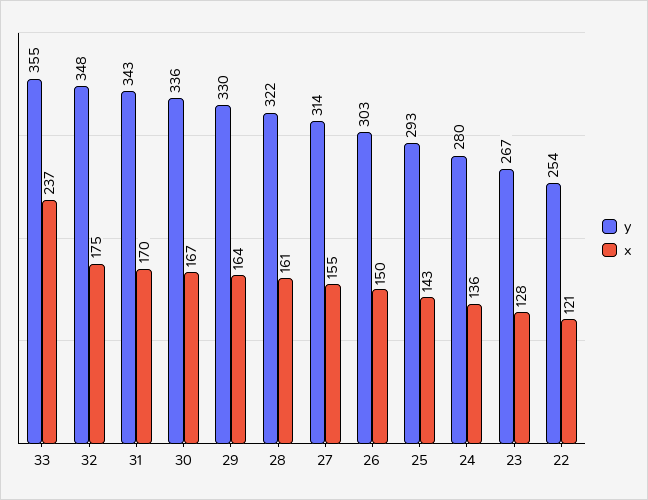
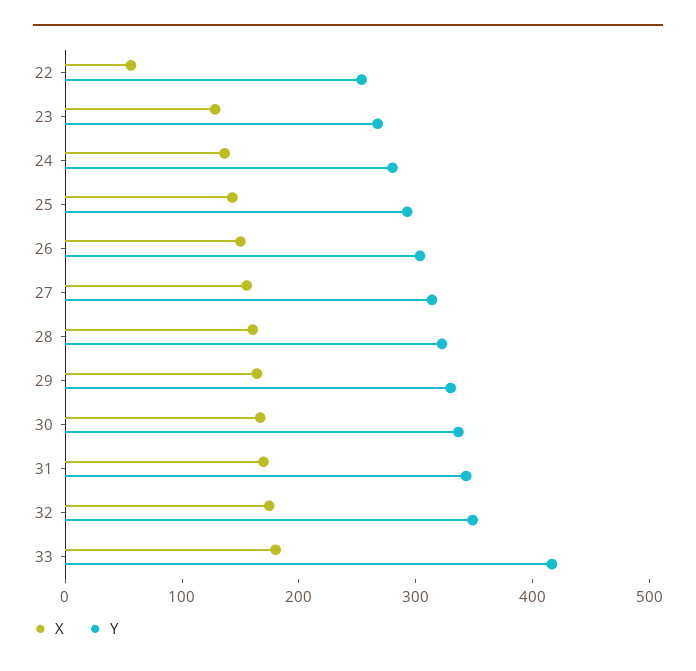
y, 33: 355 -> 420
x, 33: 237 -> 180
x, 22: 121 -> 60

